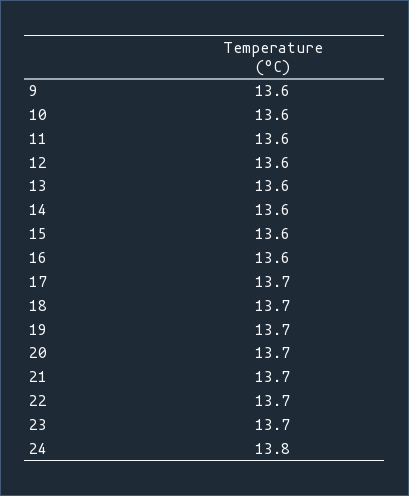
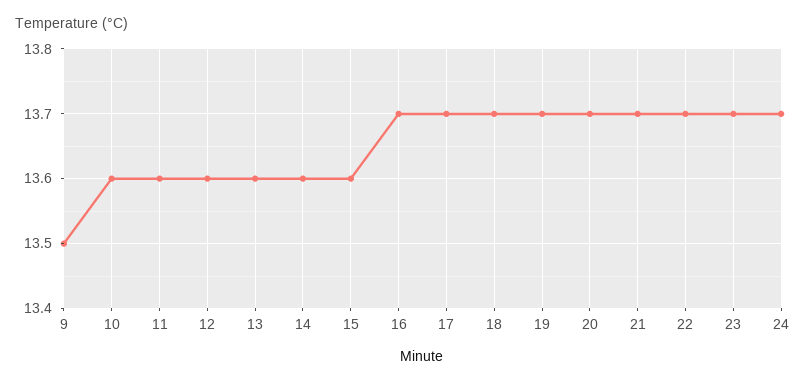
9: 13.6 -> 13.5
16: 13.6 -> 13.7
24: 13.8 -> 13.7

